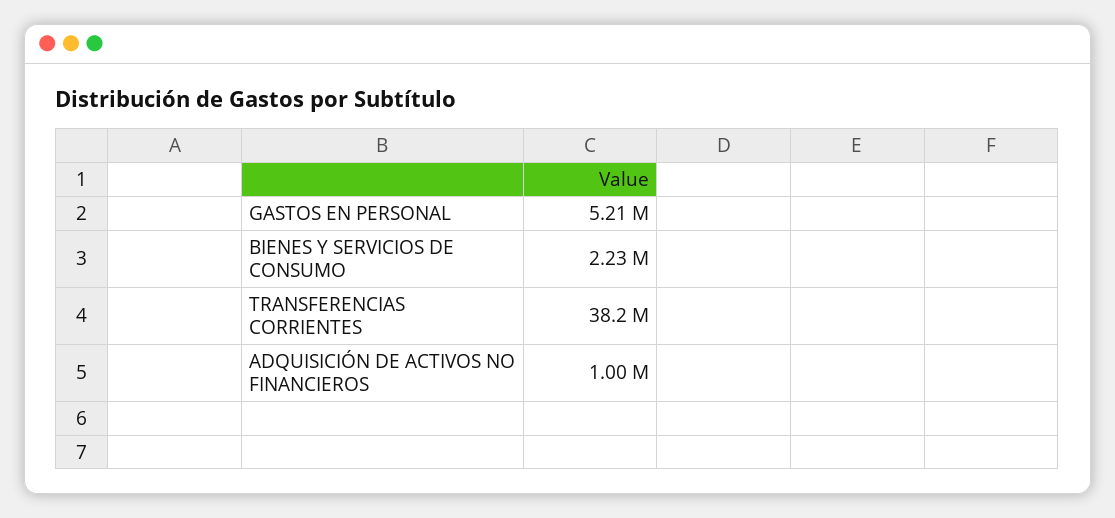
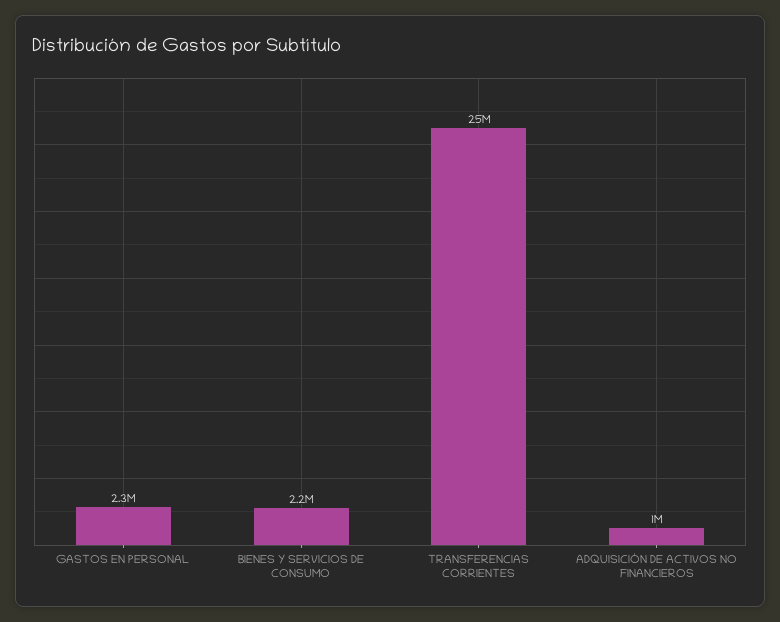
GASTOS EN PERSONAL: 5210000 -> 2300000
TRANSFERENCIAS CORRIENTES: 38200000 -> 25000000

